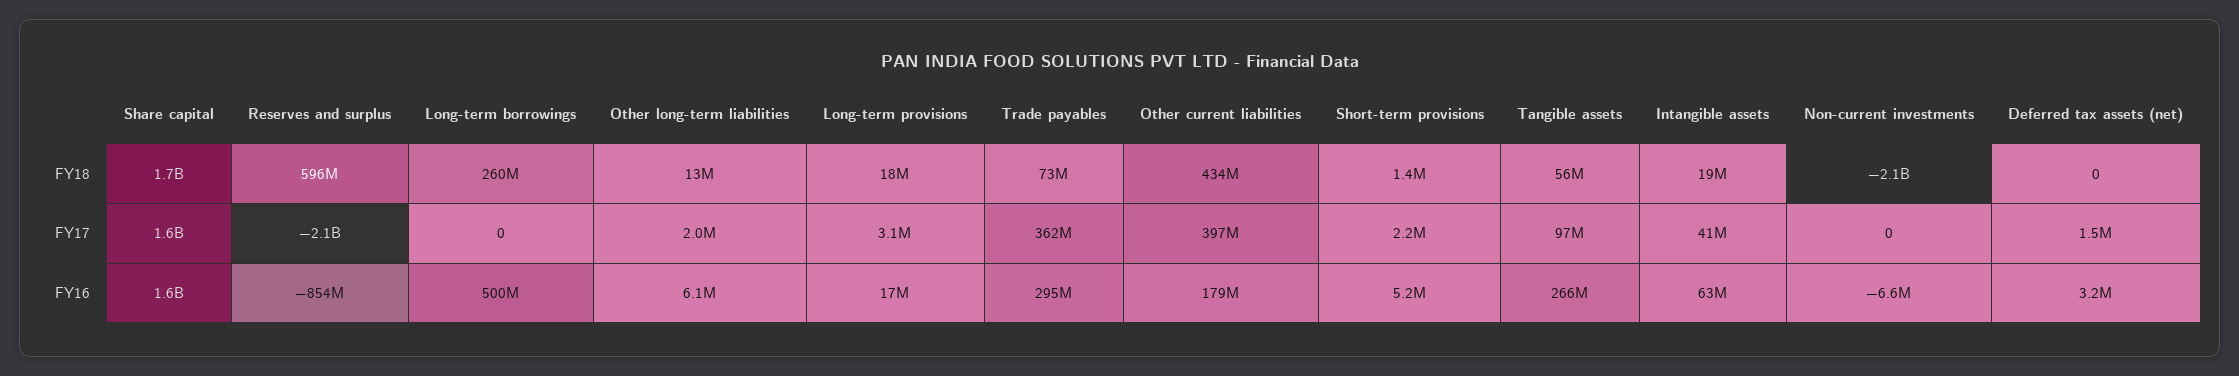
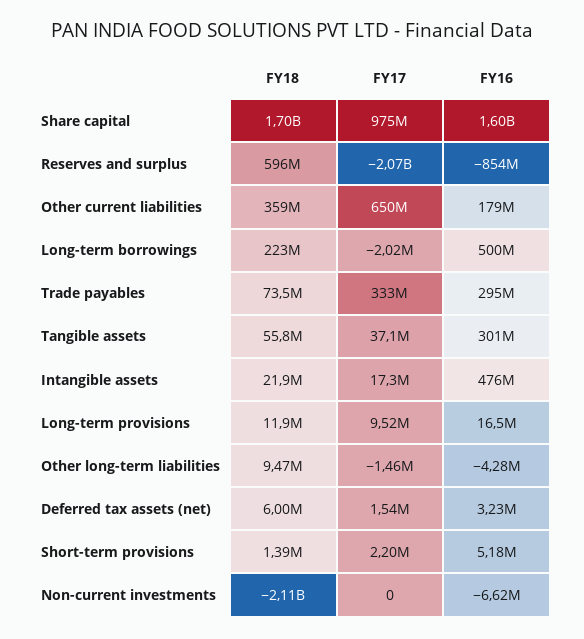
Long-term borrowings, FY18: 260000000 -> 223000000
Other long-term liabilities, FY18: 13000000 -> 9470000
Long-term provisions, FY18: 18000000 -> 11900000
Other current liabilities, FY18: 434000000 -> 359000000
Intangible assets, FY18: 19000000 -> 21900000
Deferred tax assets (net), FY18: 0 -> 6000000
Share capital, FY17: 1600000000 -> 975000000
Long-term borrowings, FY17: 0 -> -2020000
Other long-term liabilities, FY17: 2000000 -> -1460000
Long-term provisions, FY17: 3100000 -> 9520000
Trade payables, FY17: 362000000 -> 333000000
Other current liabilities, FY17: 397000000 -> 650000000
Tangible assets, FY17: 97000000 -> 37100000
Intangible assets, FY17: 41000000 -> 17300000
Other long-term liabilities, FY16: 6100000 -> -4280000
Tangible assets, FY16: 266000000 -> 301000000
Intangible assets, FY16: 63000000 -> 476000000

